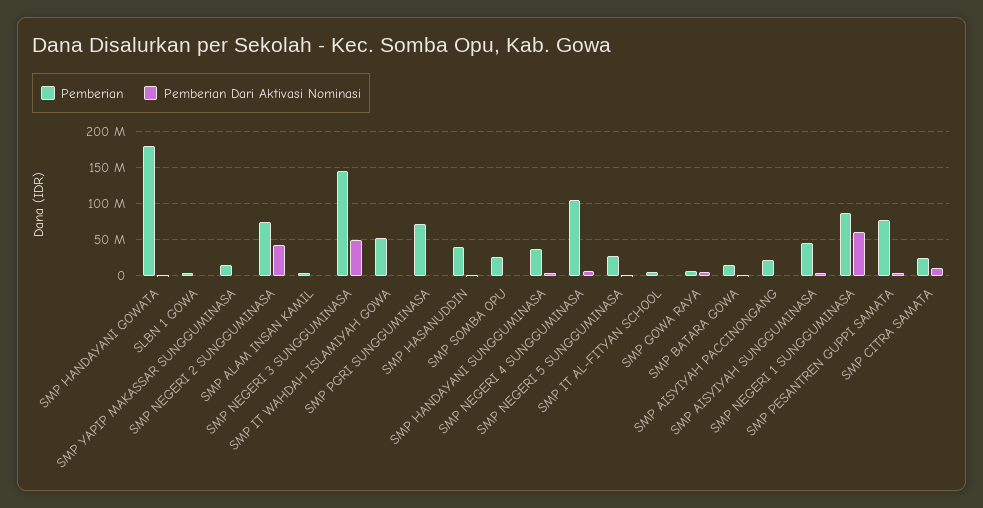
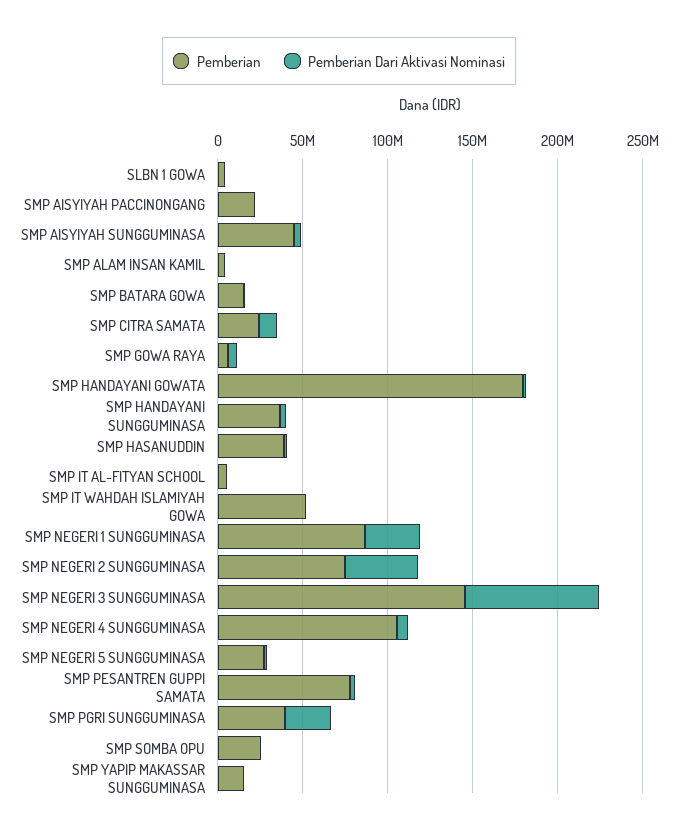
Pemberian Dari Aktivasi Nominasi, SMP NEGERI 3 SUNGGUMINASA: 50000000 -> 80000000
Pemberian, SMP PGRI SUNGGUMINASA: 70000000 -> 40000000
Pemberian Dari Aktivasi Nominasi, SMP PGRI SUNGGUMINASA: 0 -> 30000000
Pemberian Dari Aktivasi Nominasi, SMP NEGERI 1 SUNGGUMINASA: 60000000 -> 30000000

